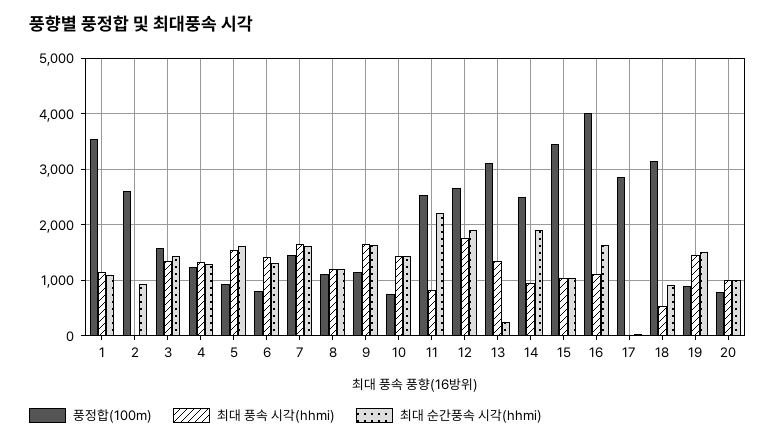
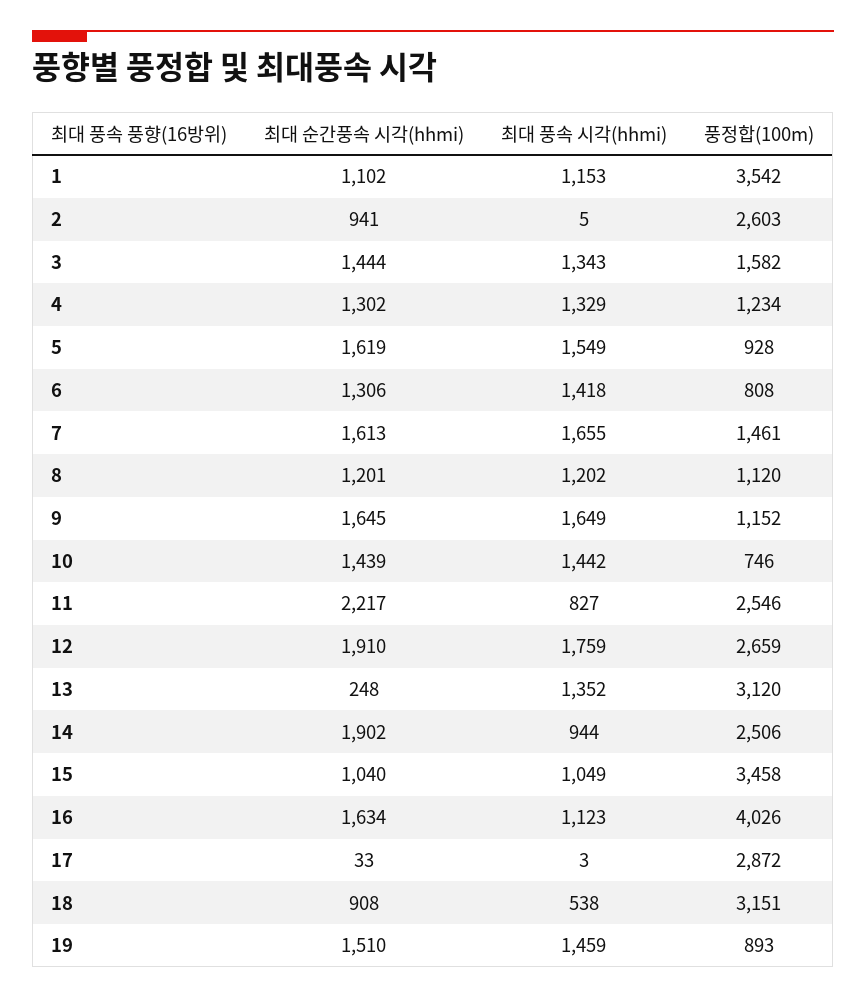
풍정합(100m), 20: 800 -> none
최대 풍속 시각(hhmi), 20: 1000 -> none
최대 순간풍속 시각(hhmi), 20: 1000 -> none

